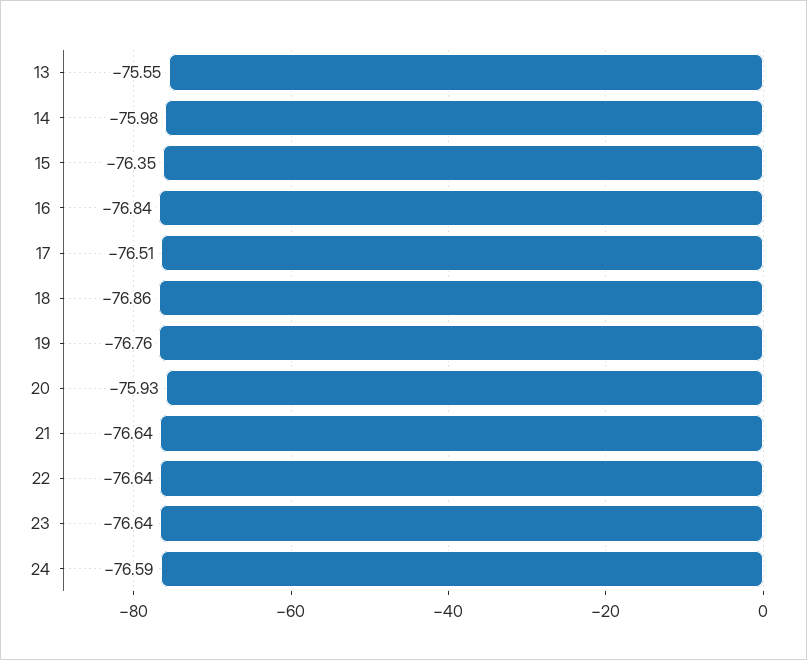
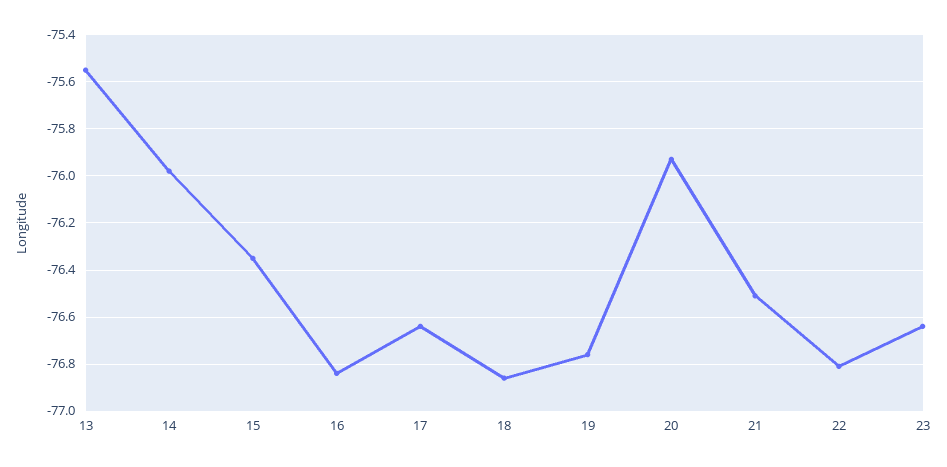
17: -76.51 -> -76.65
21: -76.64 -> -76.5
22: -76.64 -> -76.8
24: -76.59 -> none

